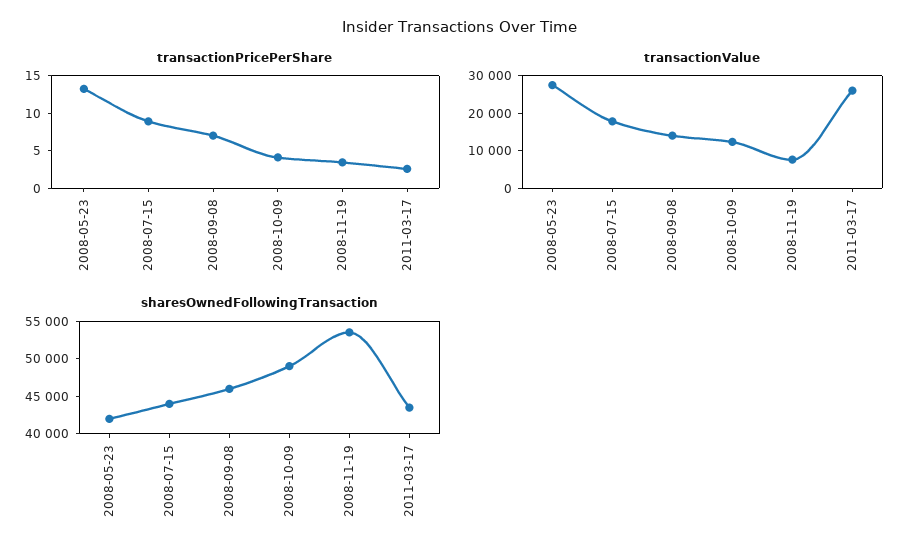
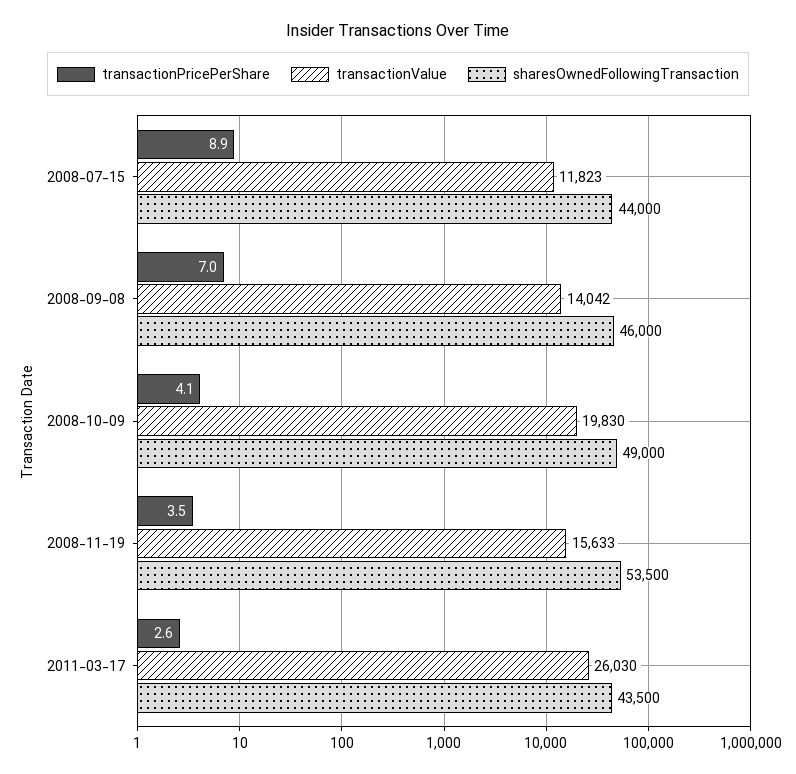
transactionPricePerShare, 2008-05-23: 12.5 -> none
transactionValue, 2008-05-23: 27500 -> none
transactionValue, 2008-07-15: 17500 -> 11823
transactionValue, 2008-10-09: 12500 -> 19830
transactionValue, 2008-11-19: 7500 -> 15633
sharesOwnedFollowingTransaction, 2008-05-23: 42500 -> none

